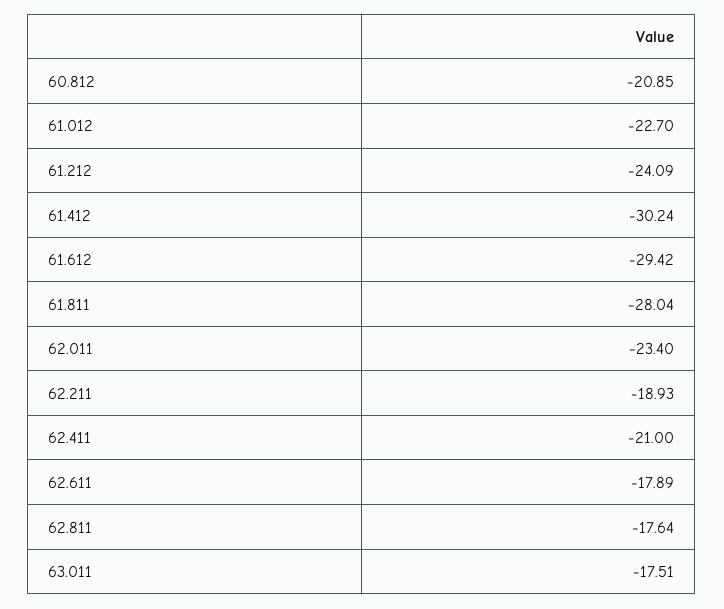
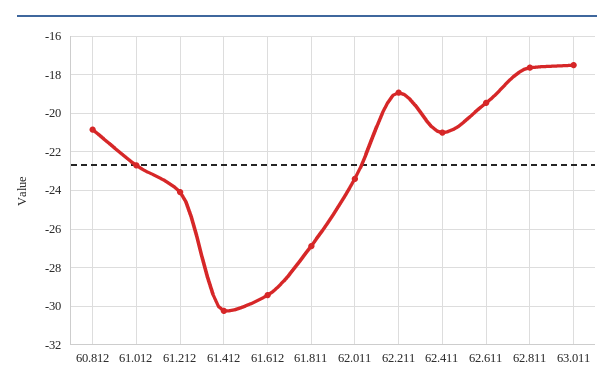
61.811: -28.04 -> -27
62.611: -17.89 -> -19.5

